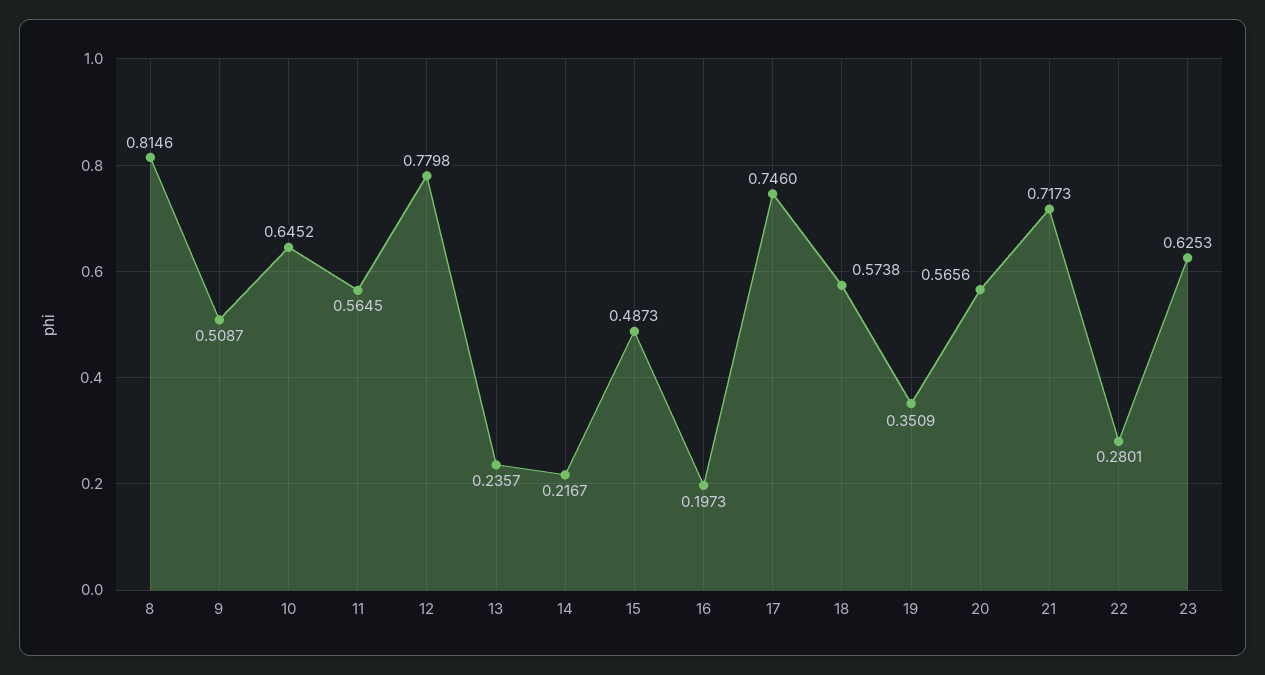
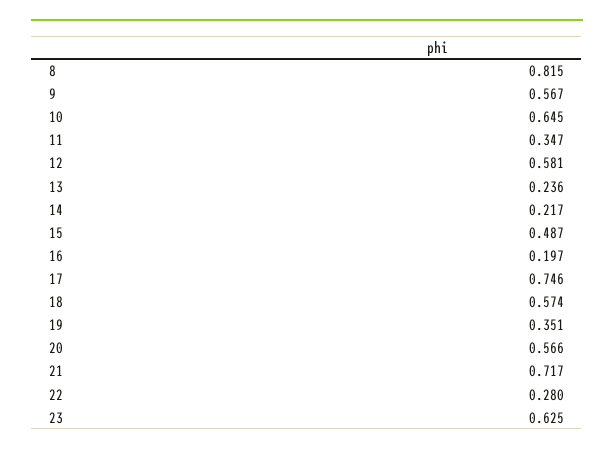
9: 0.5087 -> 0.567
11: 0.5645 -> 0.347
12: 0.7798 -> 0.581

